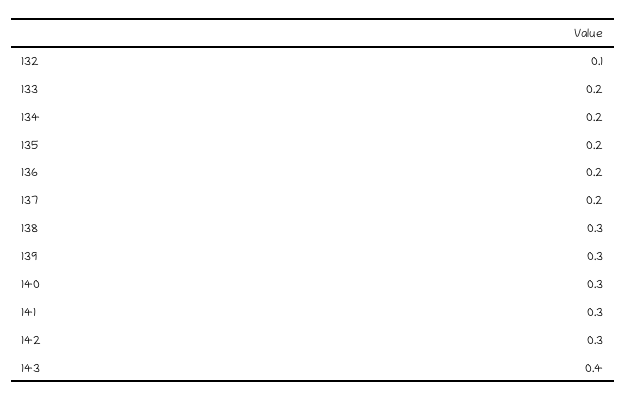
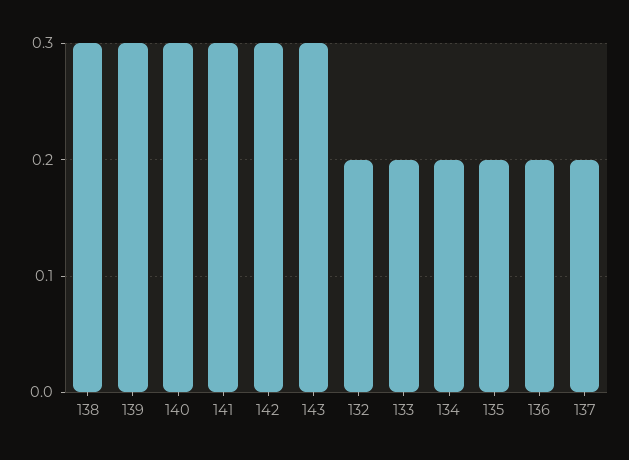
132: 0.1 -> 0.2
143: 0.4 -> 0.3

